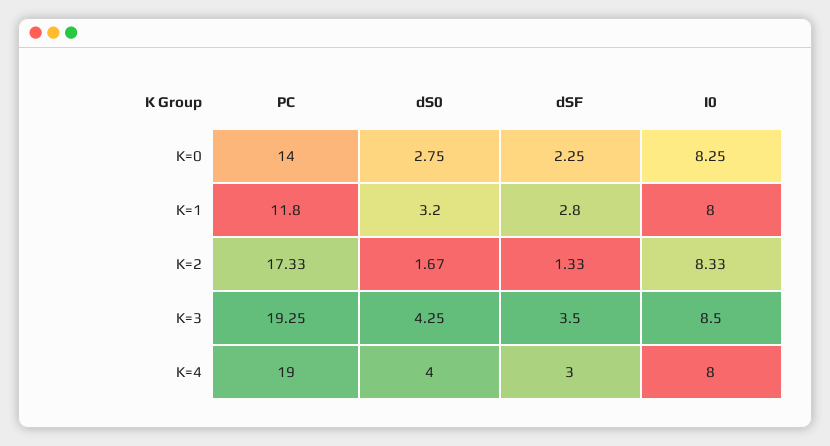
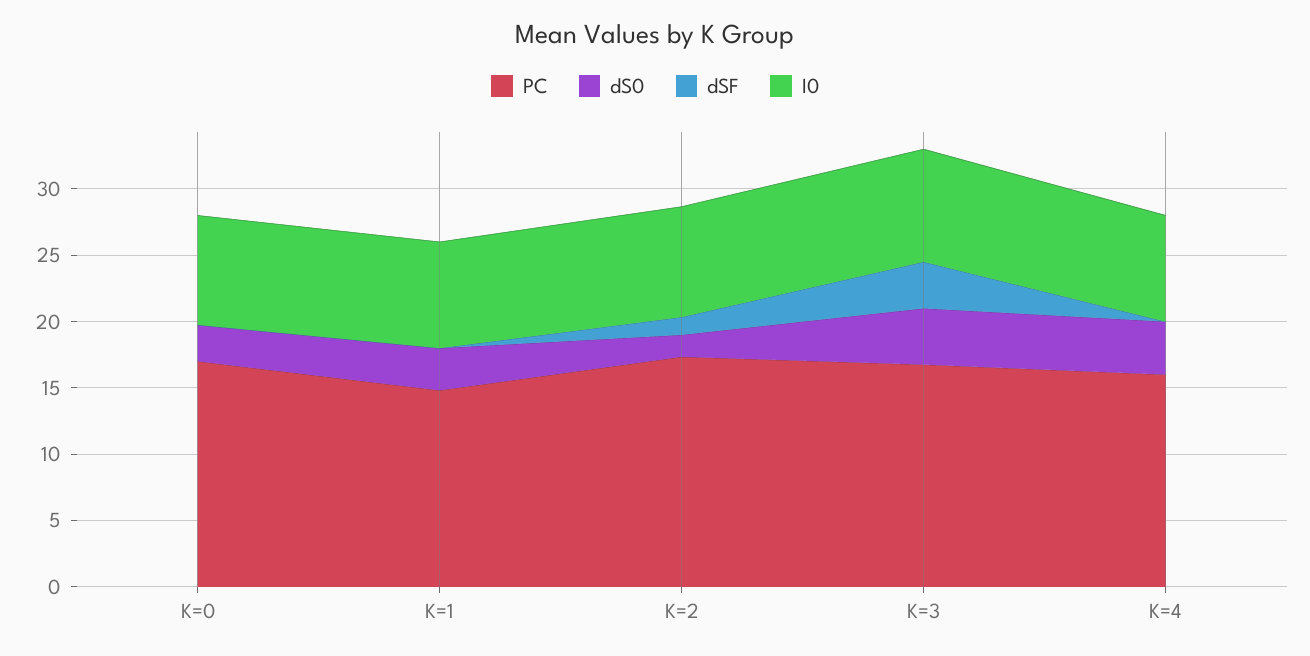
PC, K=0: 14 -> 17
dSF, K=0: 2.25 -> 0
PC, K=1: 11.8 -> 15
dSF, K=1: 2.8 -> 0
PC, K=3: 19.25 -> 17
PC, K=4: 19 -> 16
dSF, K=4: 3 -> 0

